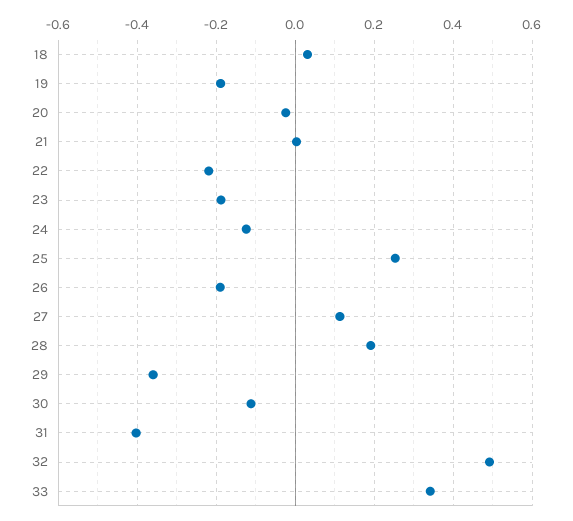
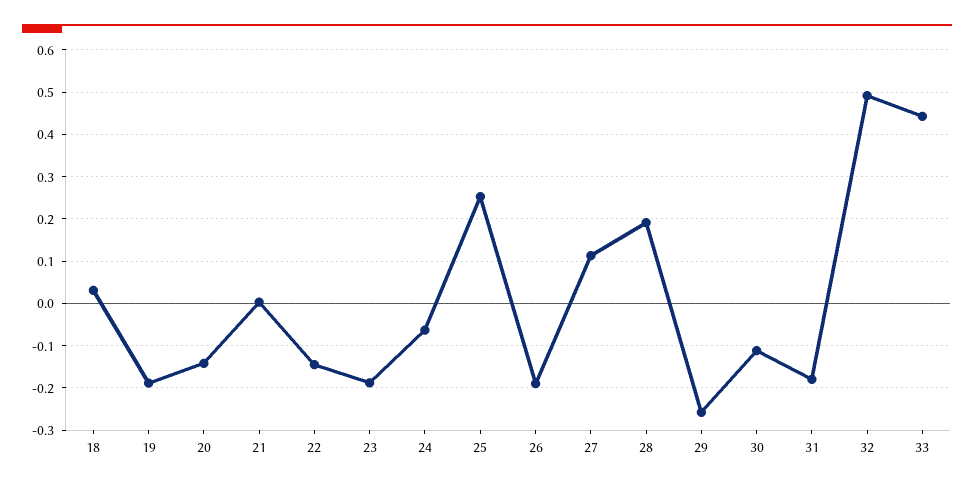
20: -0.02 -> -0.14
22: -0.22 -> -0.14
24: -0.12 -> -0.06
29: -0.36 -> -0.26
31: -0.4 -> -0.18
33: 0.34 -> 0.44

